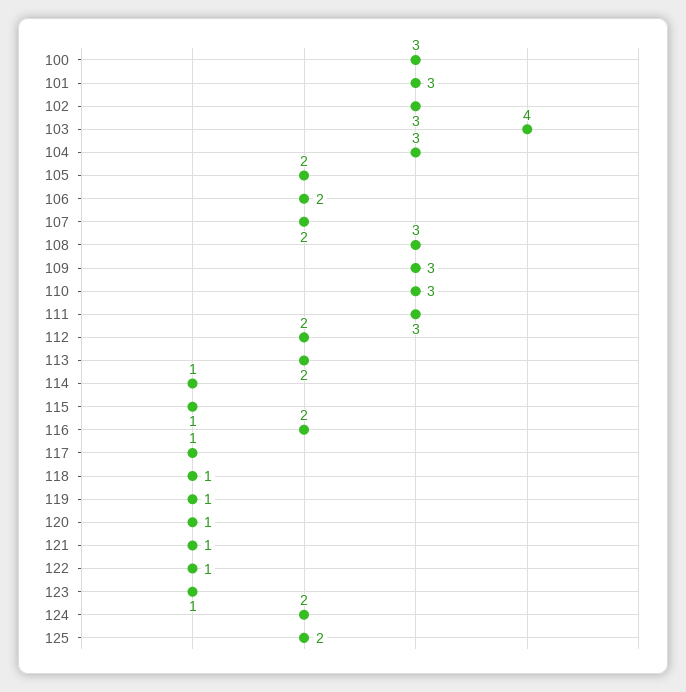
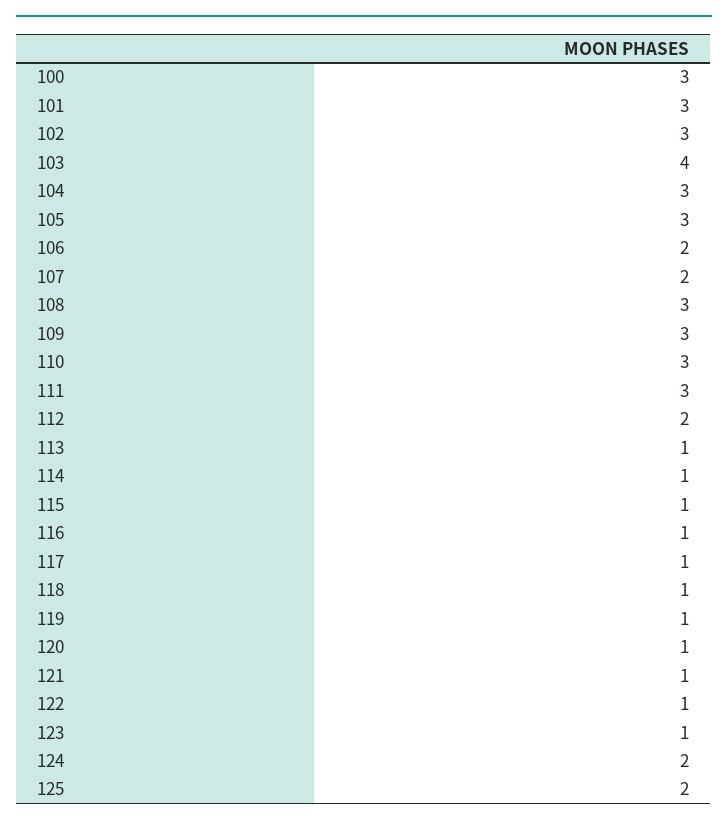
105: 2 -> 3
113: 2 -> 1
116: 2 -> 1

